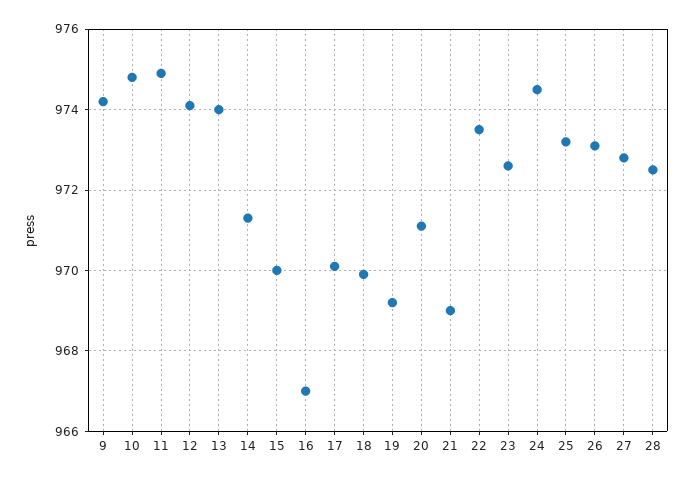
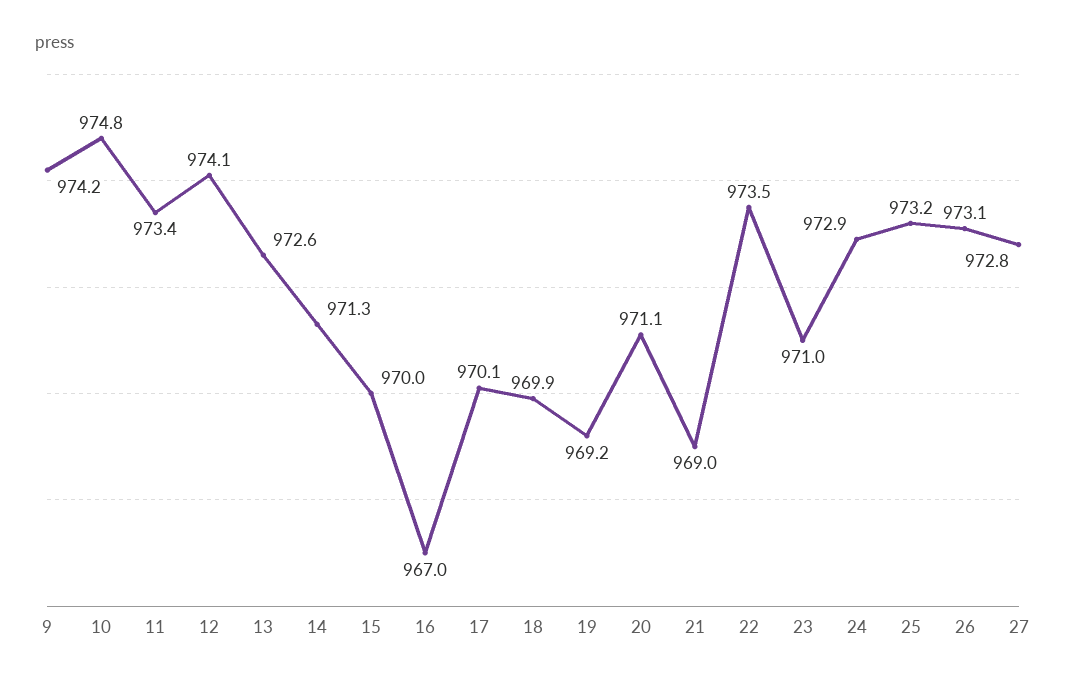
11: 975 -> 973.4
13: 974 -> 972.6
23: 972.5 -> 971
24: 974.5 -> 972.9
28: 972.5 -> none

